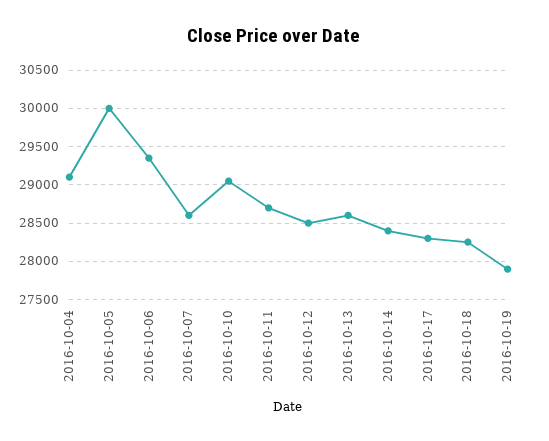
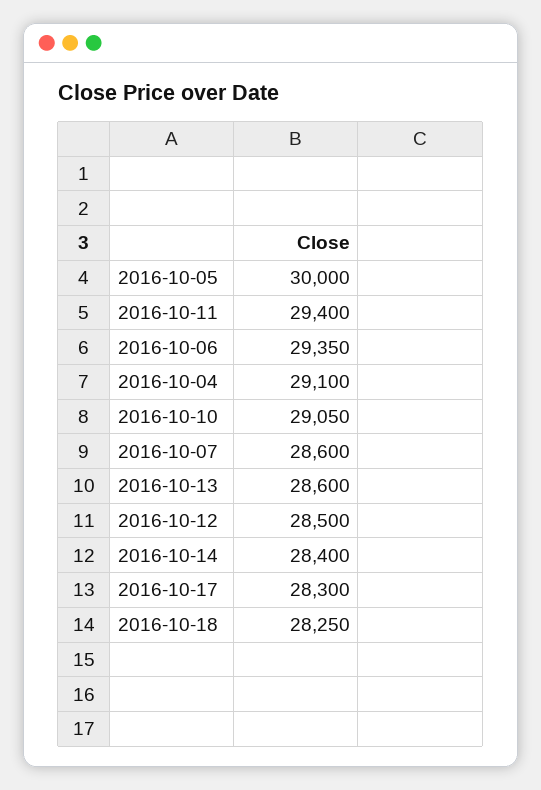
2016-10-11: 28700 -> 29400
2016-10-19: 27900 -> none

